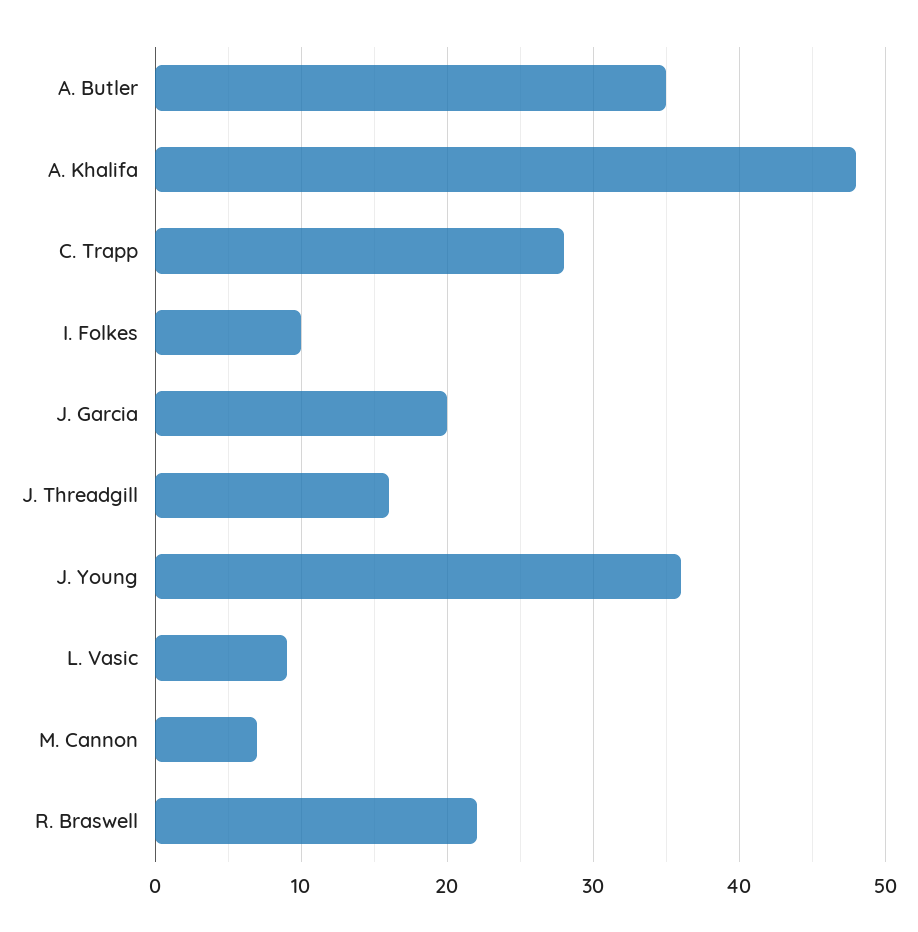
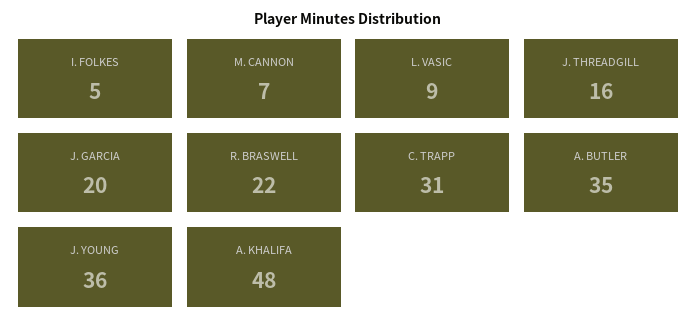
C. Trapp: 28 -> 31
I. Folkes: 10 -> 5

